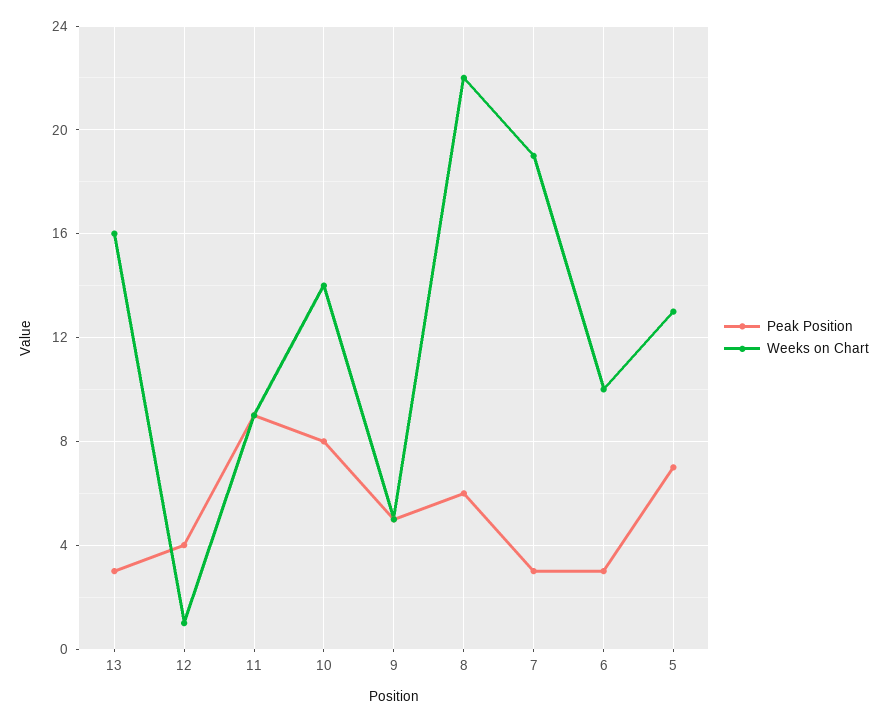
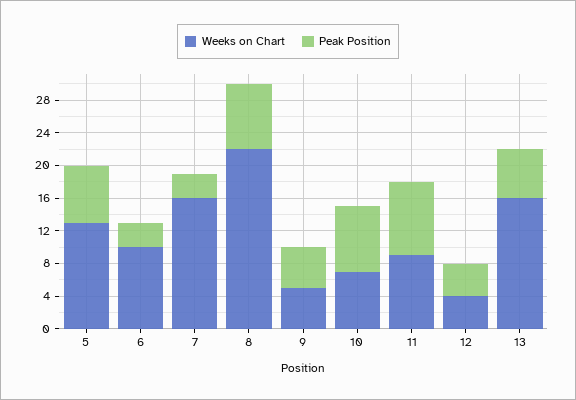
Peak Position, 13: 3 -> 6
Weeks on Chart, 12: 1 -> 4
Weeks on Chart, 10: 14 -> 7
Peak Position, 8: 6 -> 8
Weeks on Chart, 7: 19 -> 16

